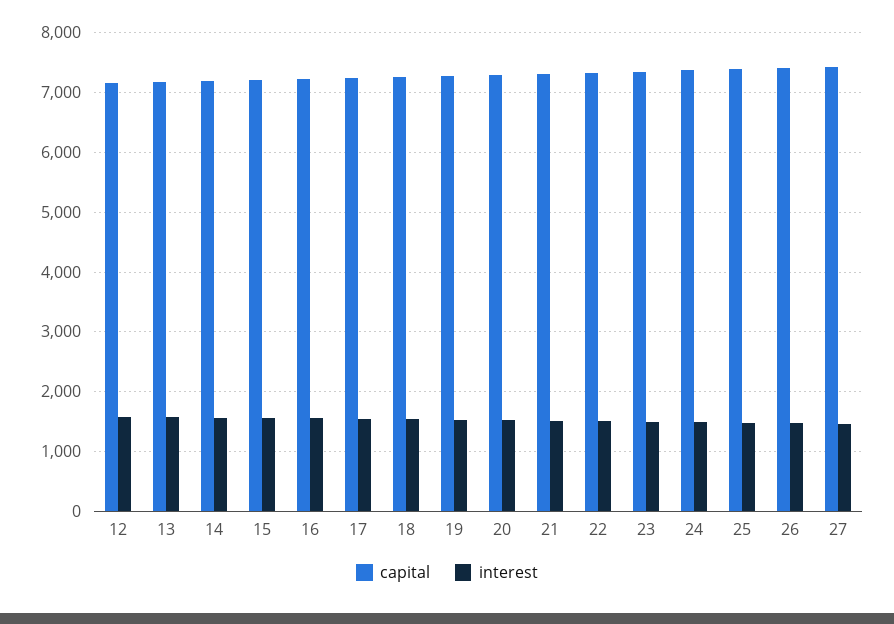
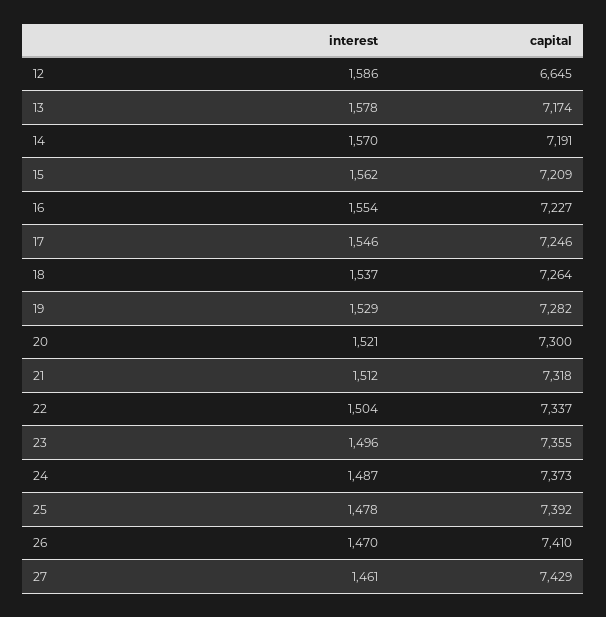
capital, 12: 7200 -> 6645

